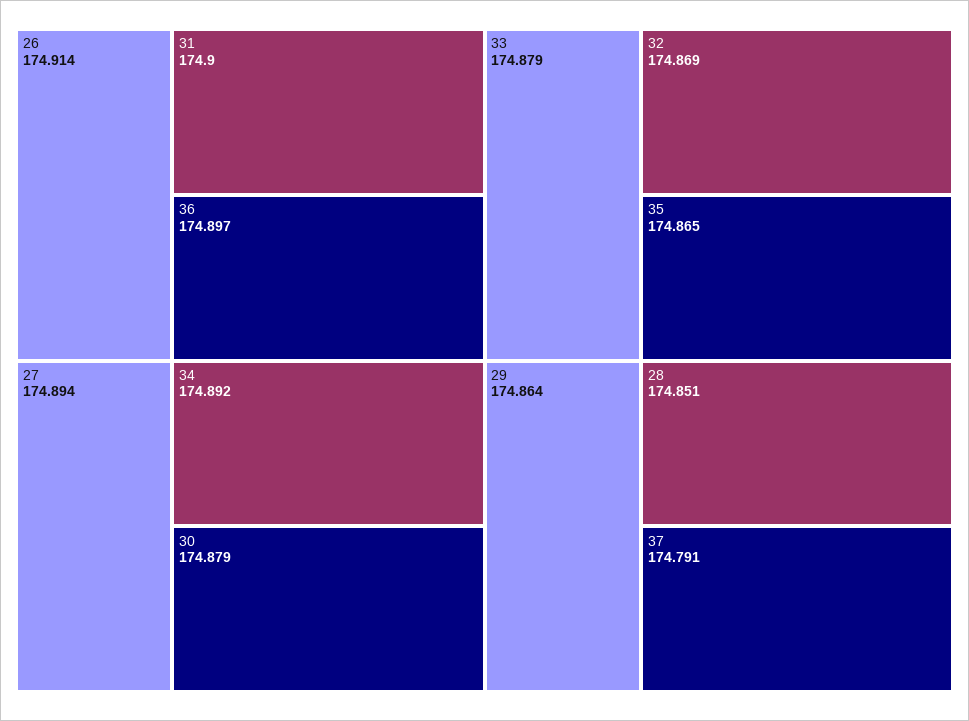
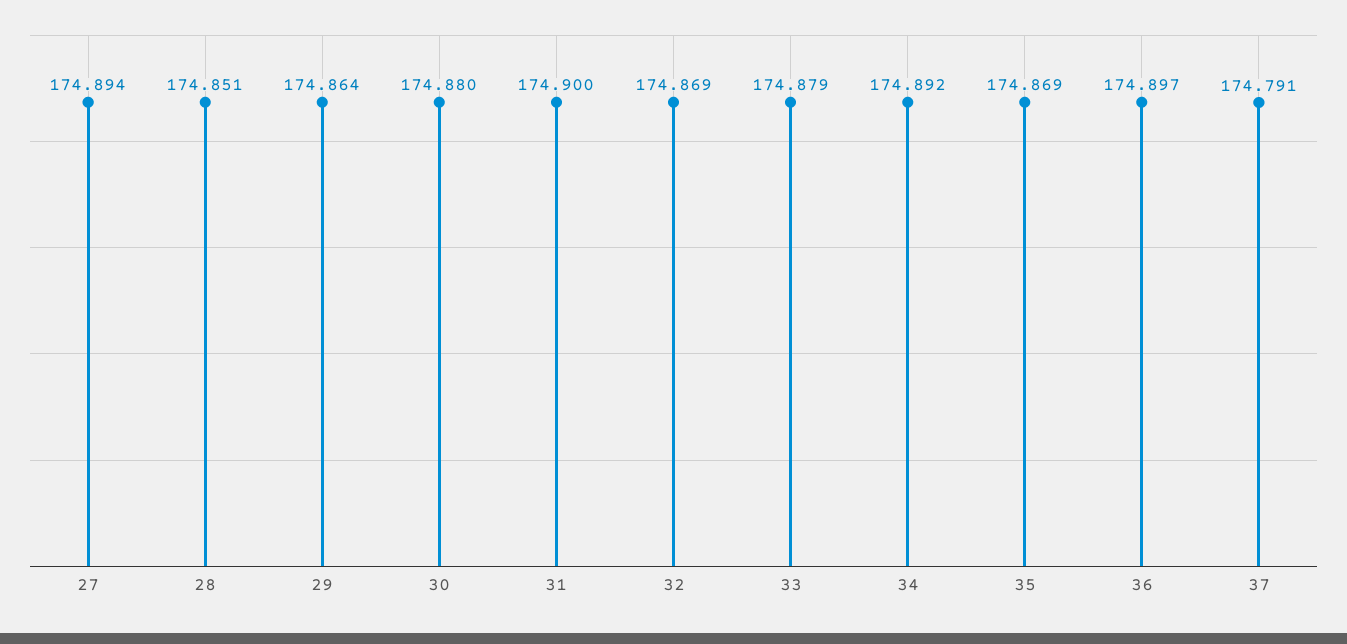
26: 174.914 -> none
30: 174.879 -> 174.88
35: 174.865 -> 174.869

